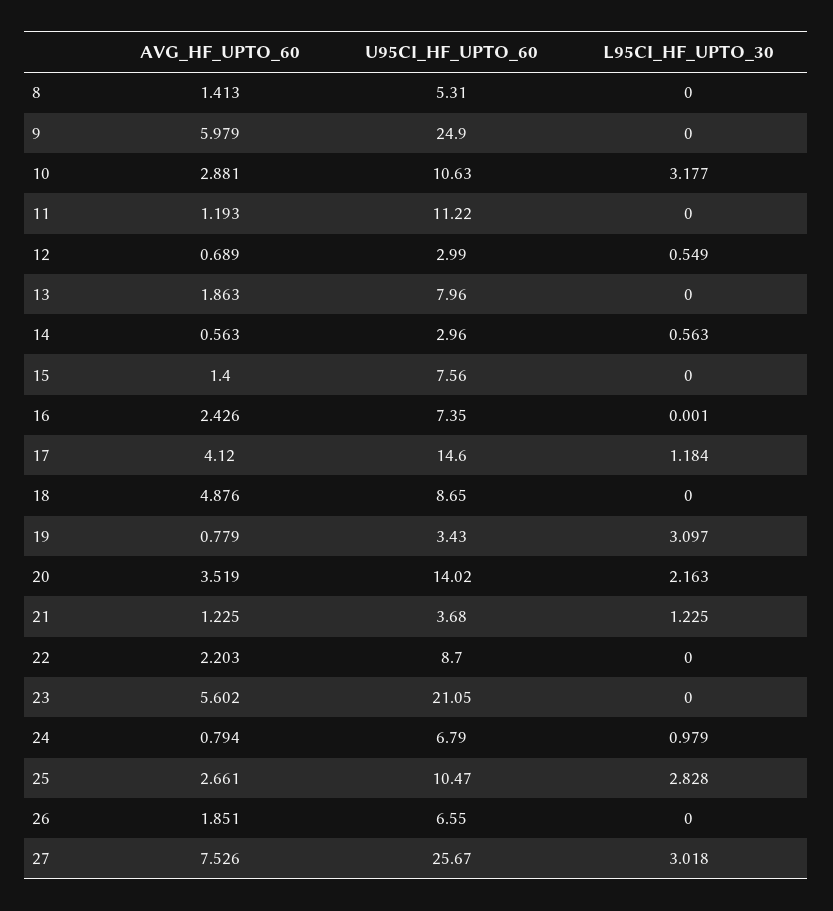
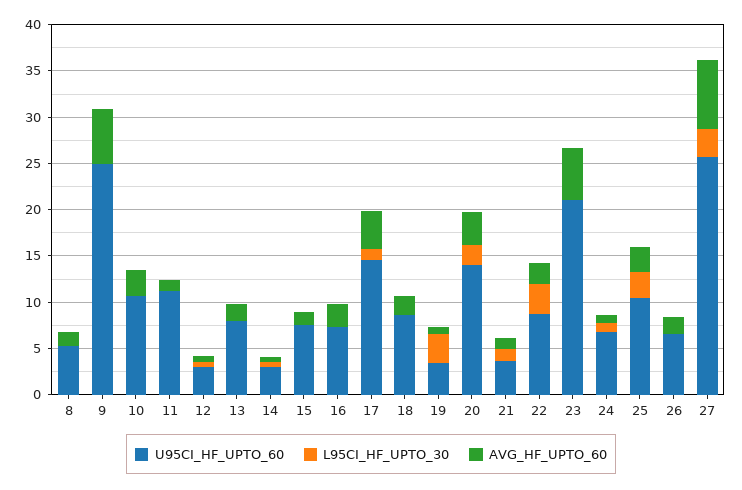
L95CI_HF_UPTO_30, 10: 3.177 -> 0
AVG_HF_UPTO_60, 18: 4.876 -> 2
L95CI_HF_UPTO_30, 22: 0 -> 3

